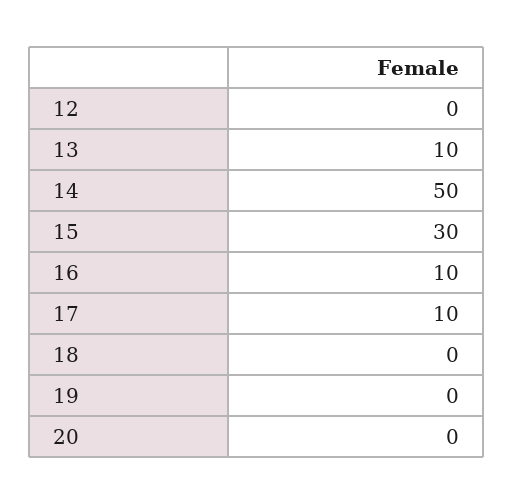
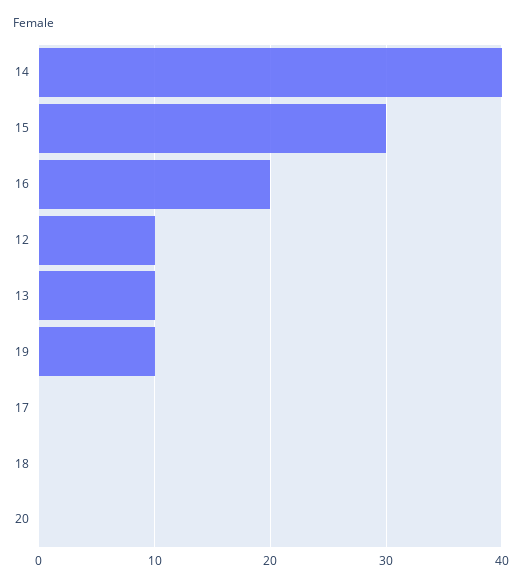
12: 0 -> 10
14: 50 -> 40
16: 10 -> 20
17: 10 -> 0
19: 0 -> 10

